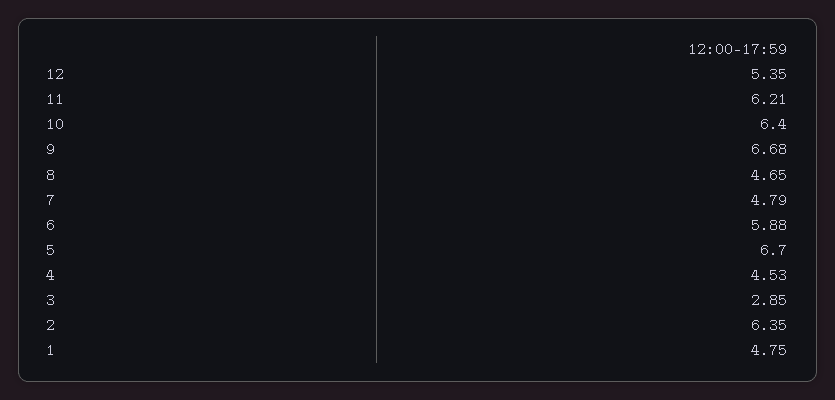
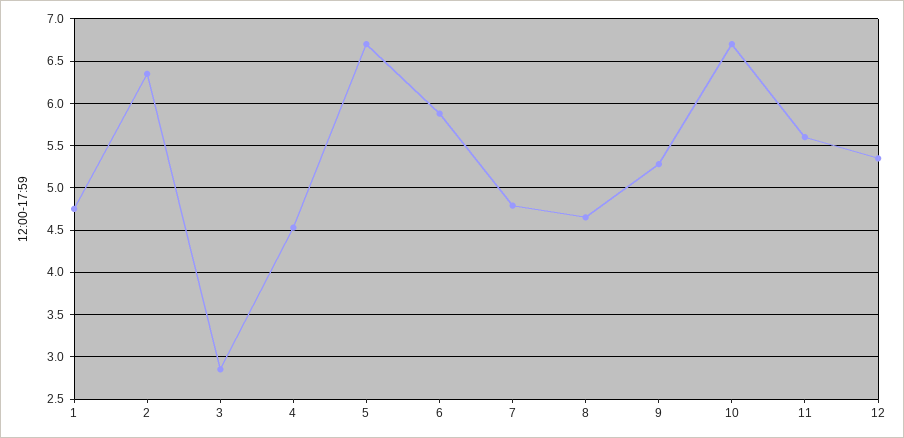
11: 6.21 -> 5.6
10: 6.4 -> 6.7
9: 6.68 -> 5.3

